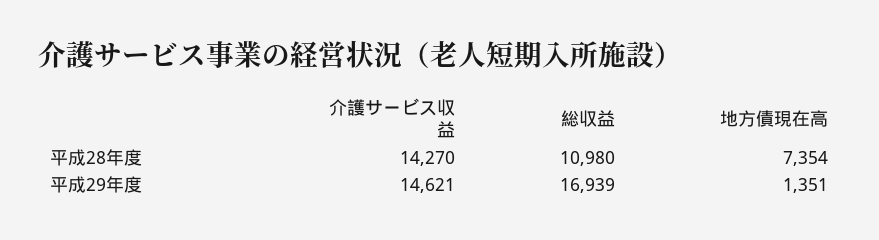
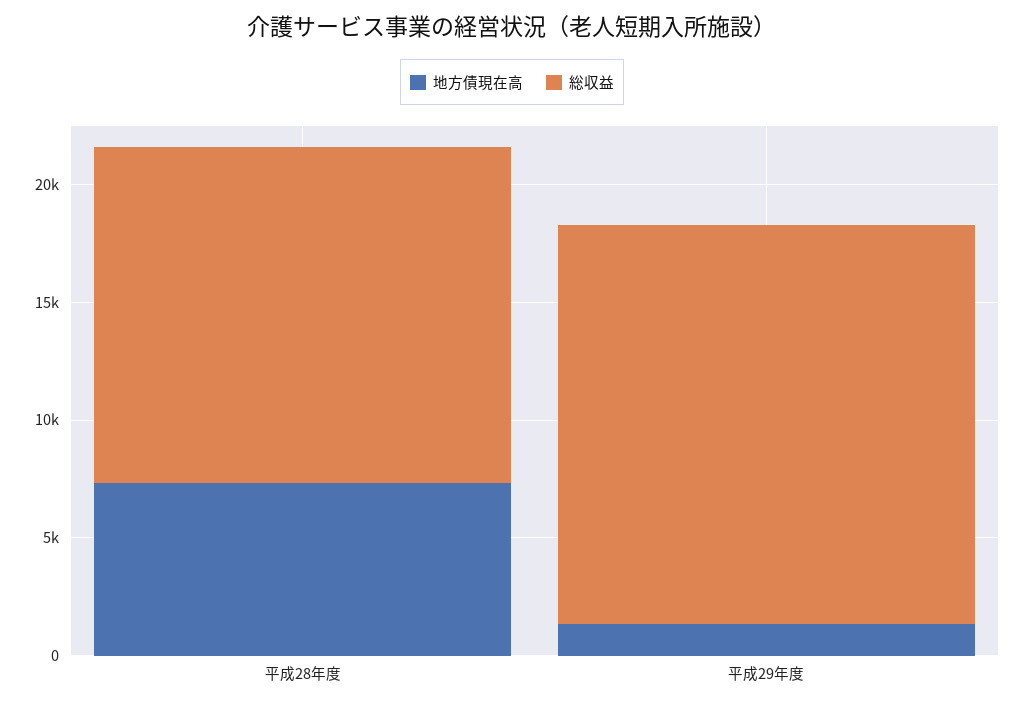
介護サービス収益, 平成28年度: 14270 -> none
総収益, 平成28年度: 10980 -> 14000
介護サービス収益, 平成29年度: 14621 -> none

